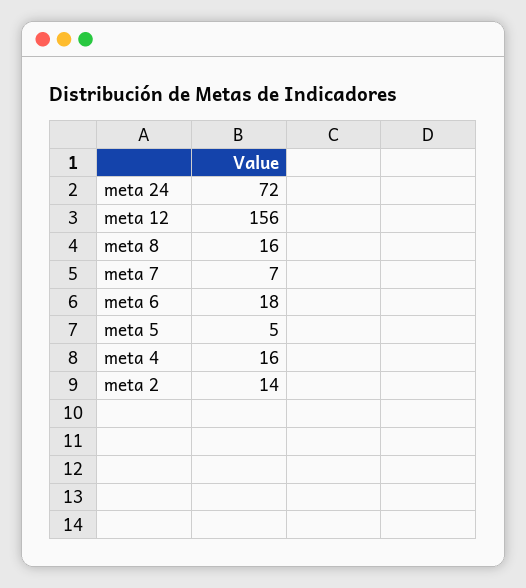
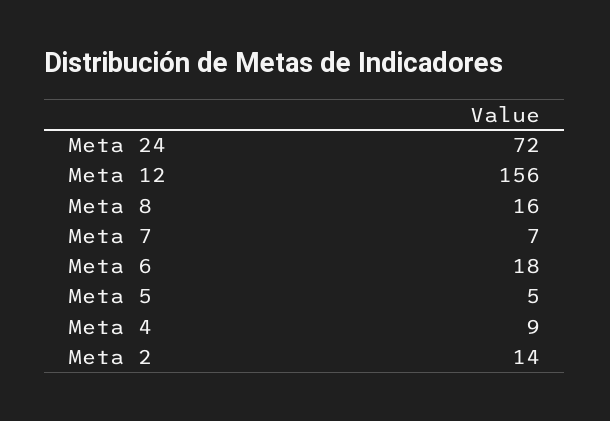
meta 4: 16 -> 9

